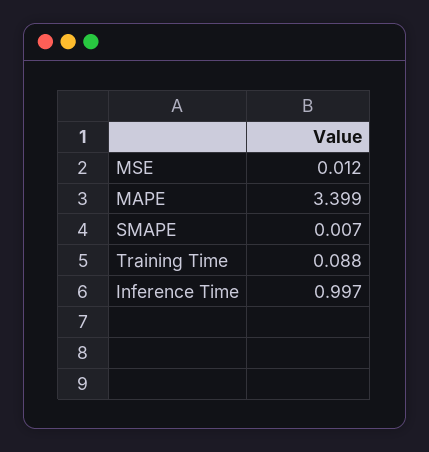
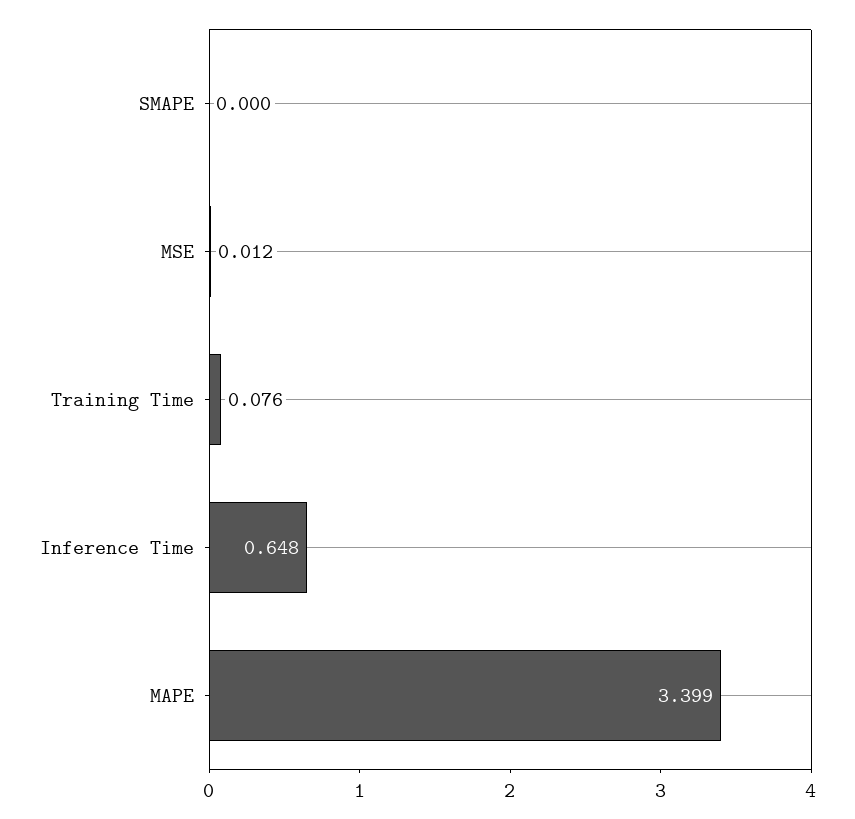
SMAPE: 0.007 -> 0
Training Time: 0.088 -> 0.076
Inference Time: 0.997 -> 0.648

